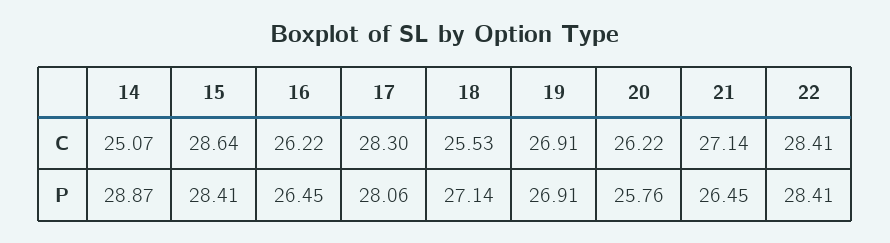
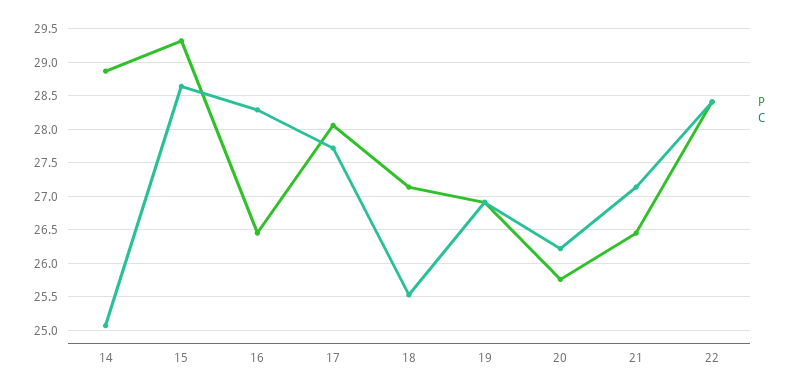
C, 16: 26.22 -> 28.3
C, 17: 28.3 -> 27.7
P, 15: 28.41 -> 29.3

